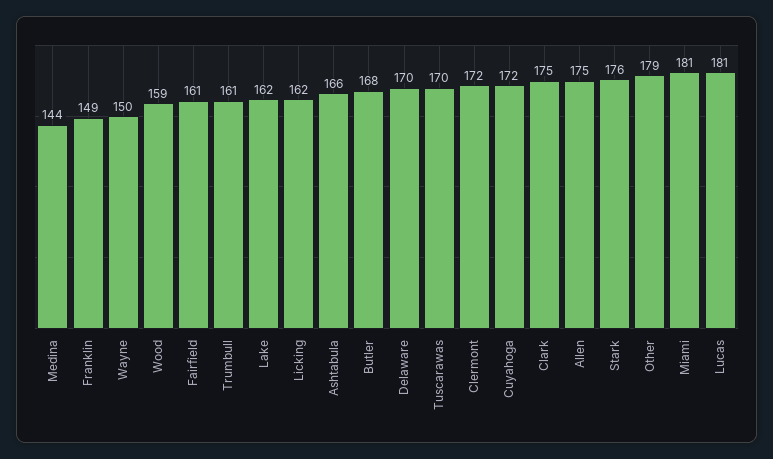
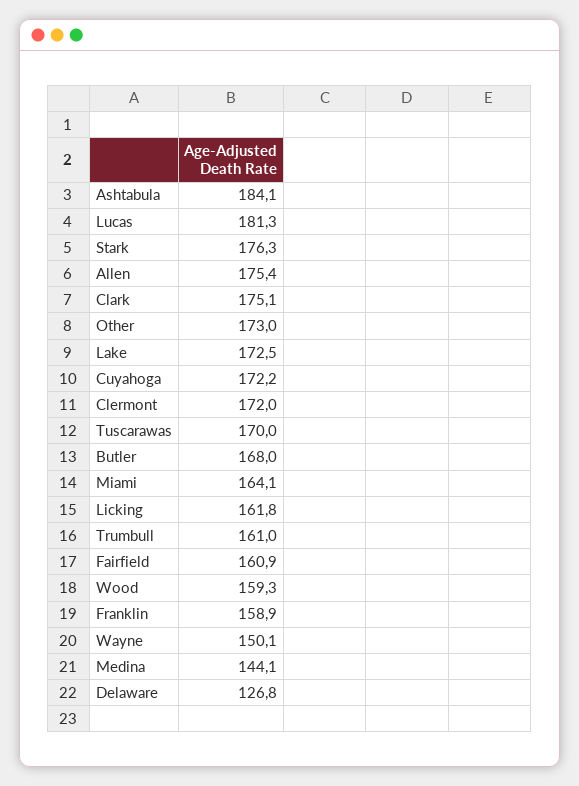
Franklin: 149 -> 158.9
Lake: 162 -> 172.5
Ashtabula: 166 -> 184.1
Delaware: 170 -> 126.8
Other: 179 -> 173
Miami: 181 -> 164.1

